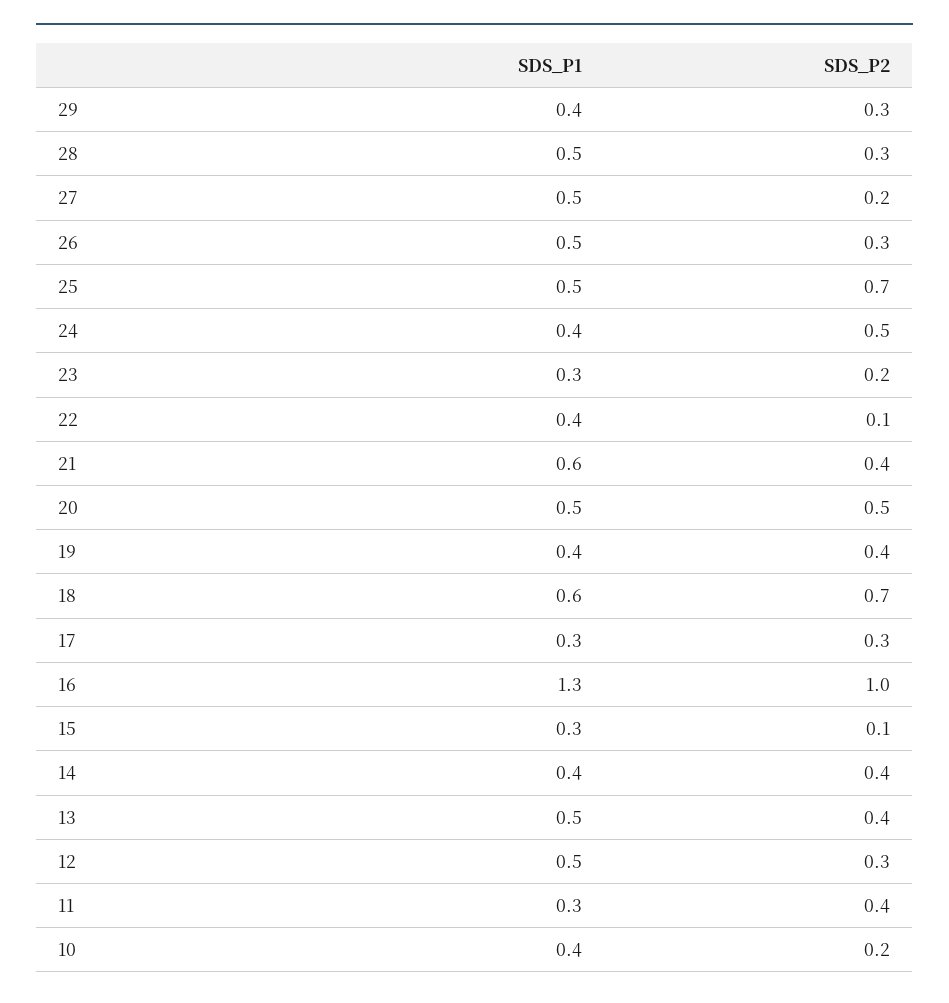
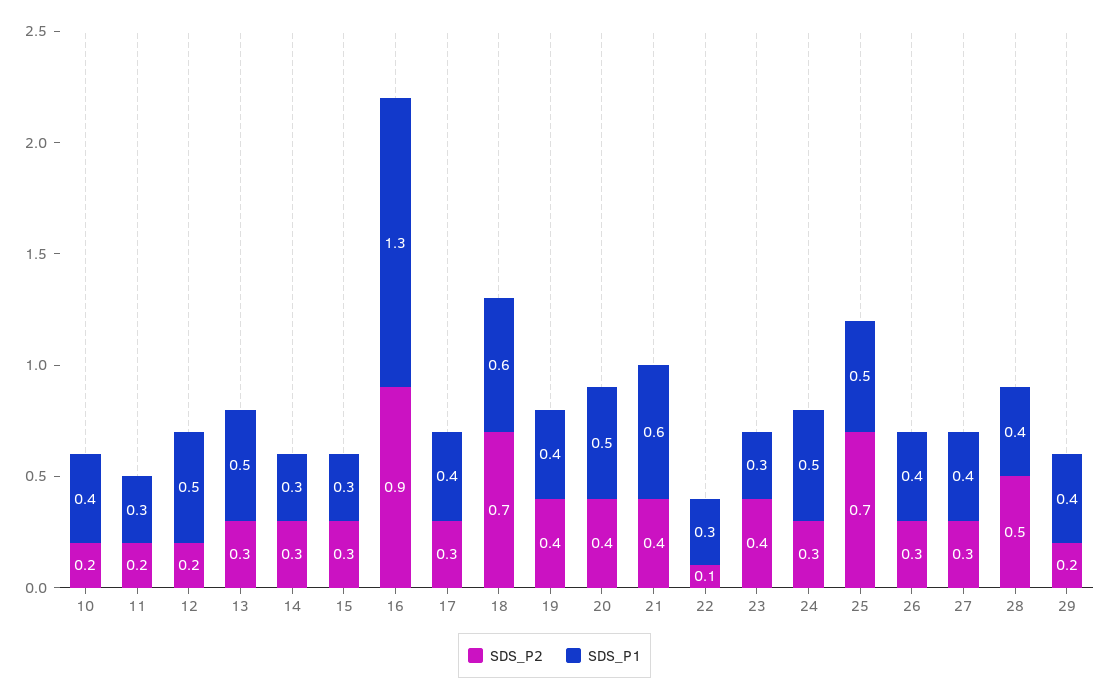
SDS_P2, 29: 0.3 -> 0.2
SDS_P1, 28: 0.5 -> 0.4
SDS_P2, 28: 0.3 -> 0.5
SDS_P1, 27: 0.5 -> 0.4
SDS_P2, 27: 0.2 -> 0.3
SDS_P1, 26: 0.5 -> 0.4
SDS_P1, 24: 0.4 -> 0.5
SDS_P2, 24: 0.5 -> 0.3
SDS_P2, 23: 0.2 -> 0.4
SDS_P1, 22: 0.4 -> 0.3
SDS_P2, 20: 0.5 -> 0.4
SDS_P1, 17: 0.3 -> 0.4
SDS_P2, 16: 1 -> 0.9
SDS_P2, 15: 0.1 -> 0.3
SDS_P1, 14: 0.4 -> 0.3
SDS_P2, 14: 0.4 -> 0.3
SDS_P2, 13: 0.4 -> 0.3
SDS_P2, 12: 0.3 -> 0.2
SDS_P2, 11: 0.4 -> 0.2

